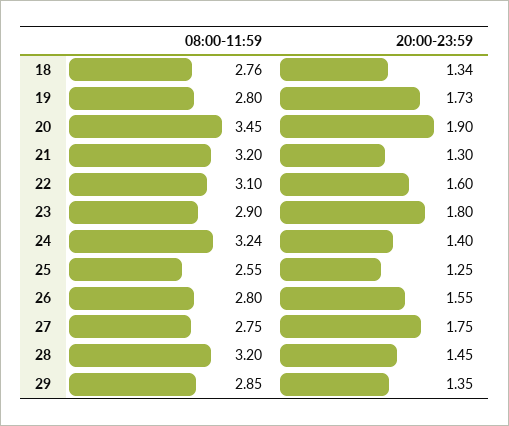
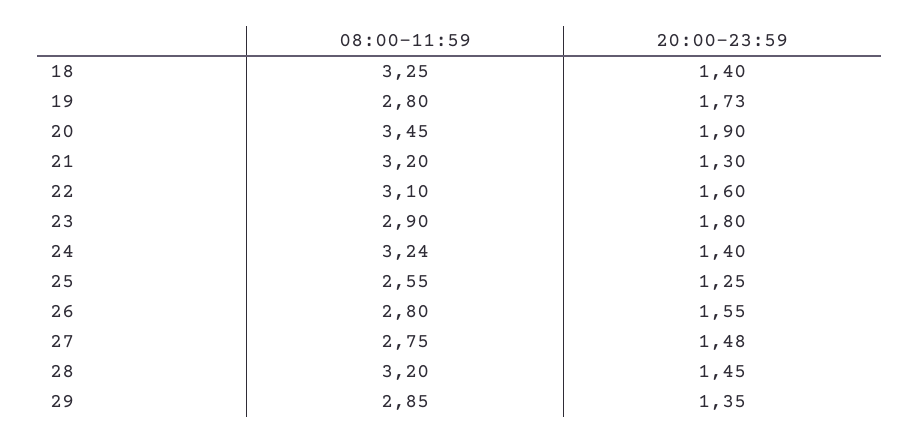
08:00-11:59, 18: 2.76 -> 3.25
20:00-23:59, 18: 1.34 -> 1.4
20:00-23:59, 27: 1.75 -> 1.48

